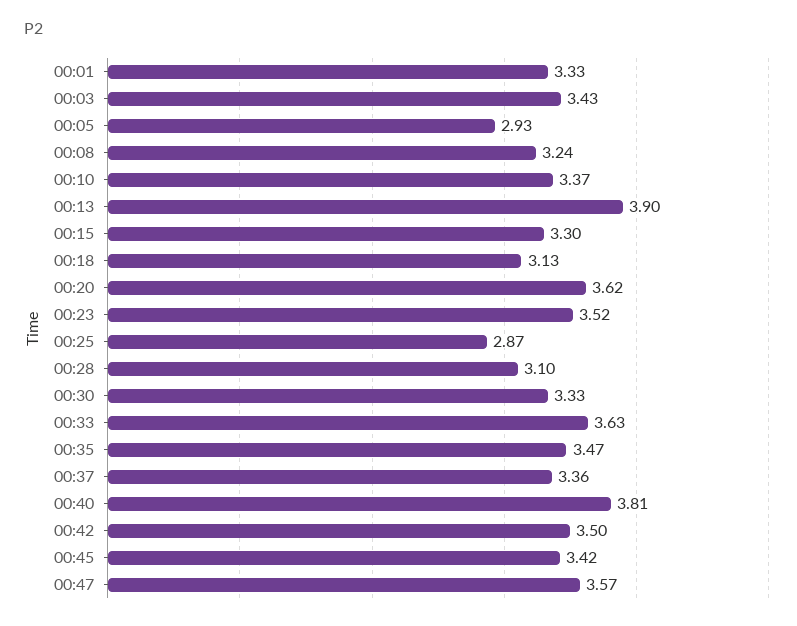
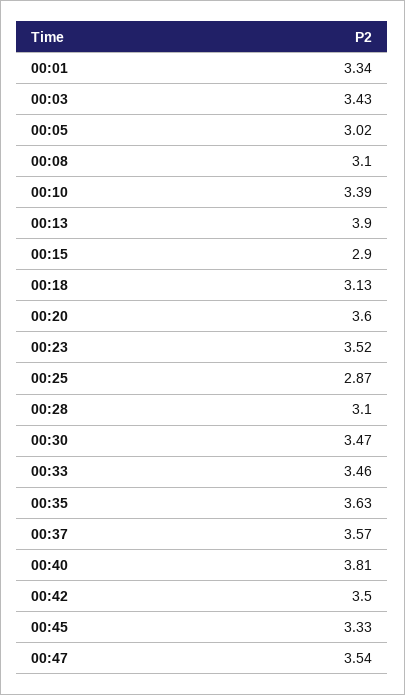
00:01: 3.33 -> 3.34
00:05: 2.93 -> 3.02
00:08: 3.24 -> 3.1
00:10: 3.37 -> 3.39
00:15: 3.3 -> 2.9
00:20: 3.62 -> 3.6
00:30: 3.33 -> 3.47
00:33: 3.63 -> 3.46
00:35: 3.47 -> 3.63
00:37: 3.36 -> 3.57
00:45: 3.42 -> 3.33
00:47: 3.57 -> 3.54

